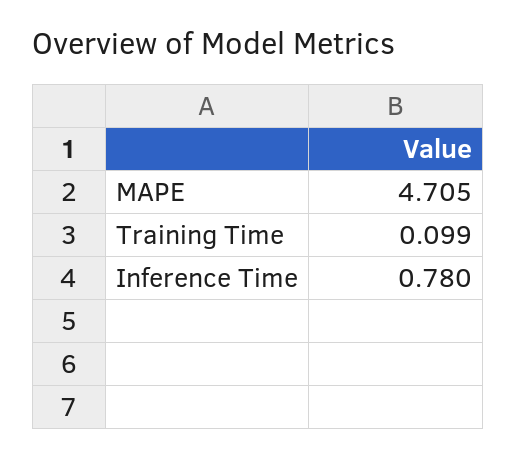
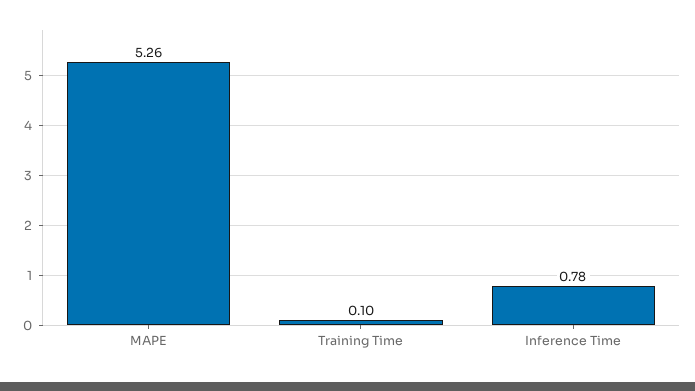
MAPE: 4.705 -> 5.26

